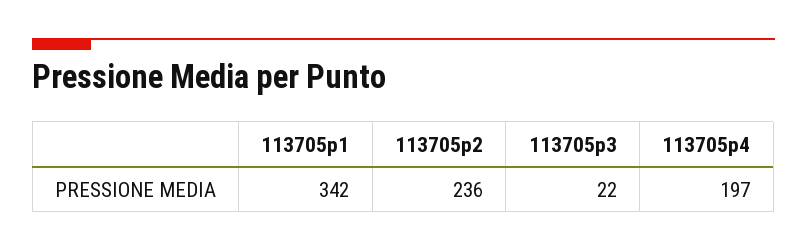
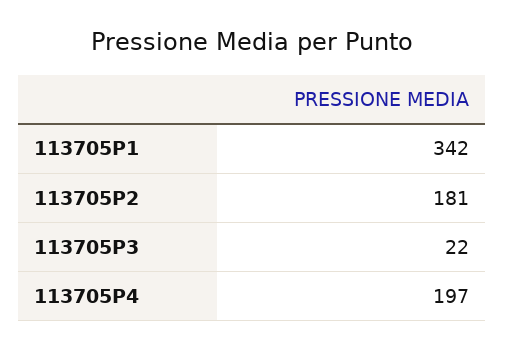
113705p2: 236 -> 181

